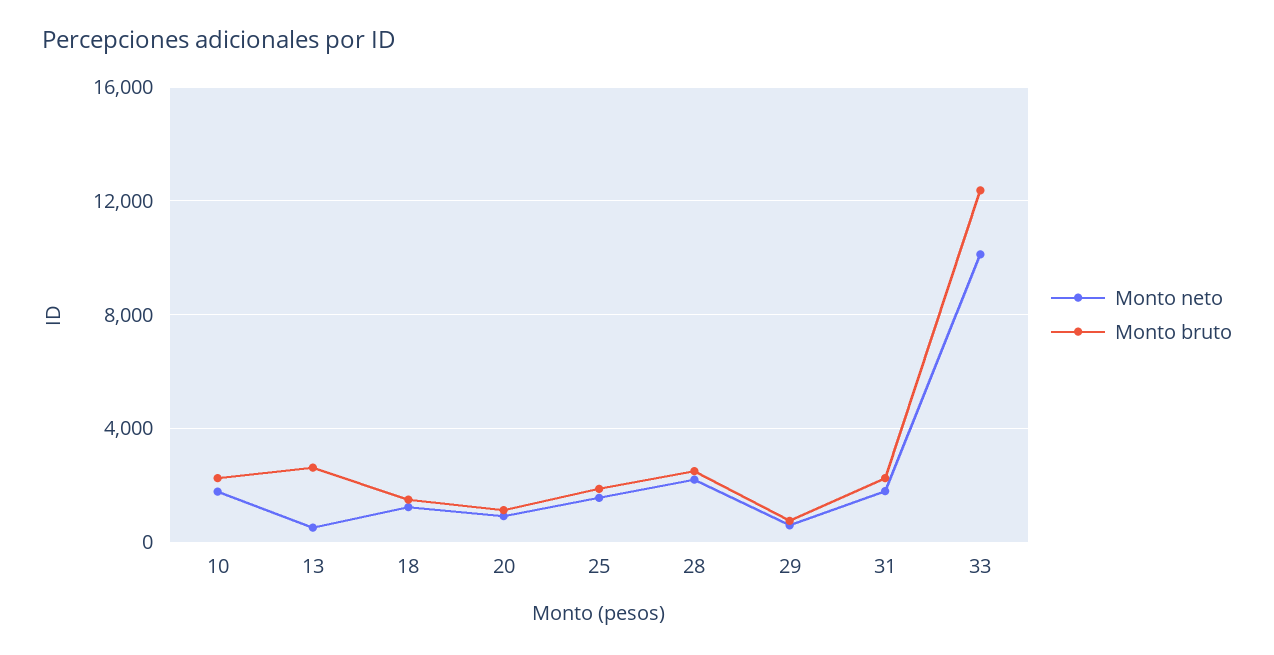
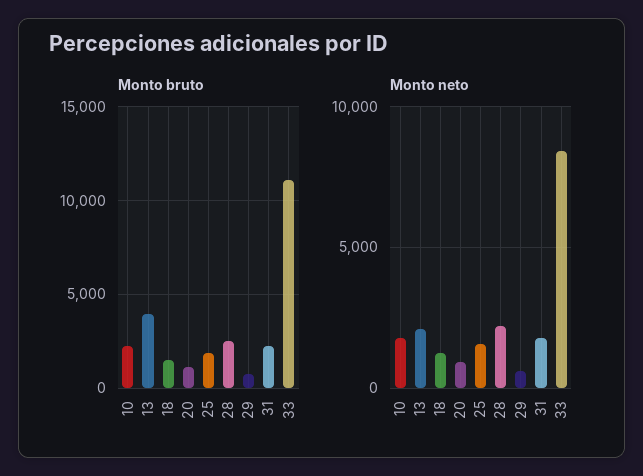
Monto neto, 13: 500 -> 2000
Monto bruto, 13: 2500 -> 4000
Monto neto, 33: 10000 -> 8500
Monto bruto, 33: 12500 -> 11000

